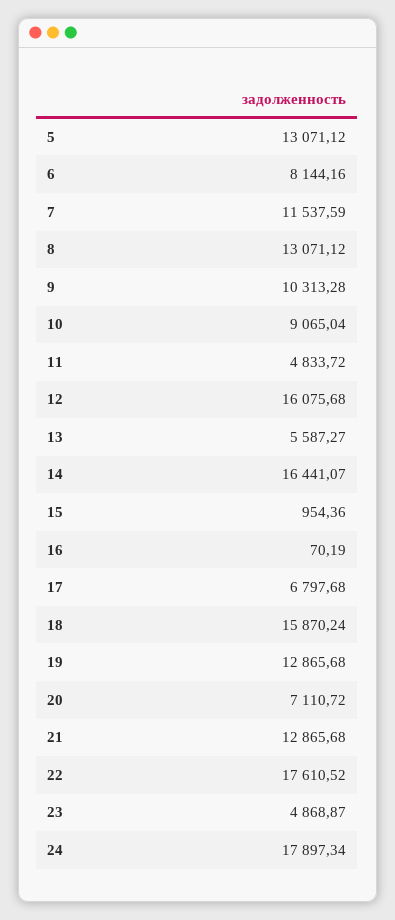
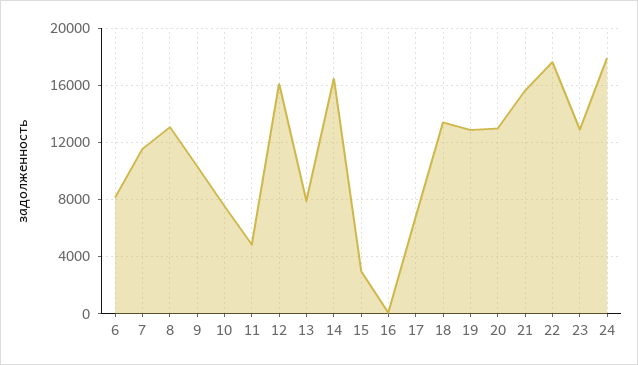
5: 13071.12 -> none
10: 9065.04 -> 7500
13: 5587.27 -> 8000
15: 954.36 -> 3000
18: 15870.24 -> 13500
20: 7110.72 -> 13000
21: 12865.68 -> 15500
23: 4868.87 -> 13000

